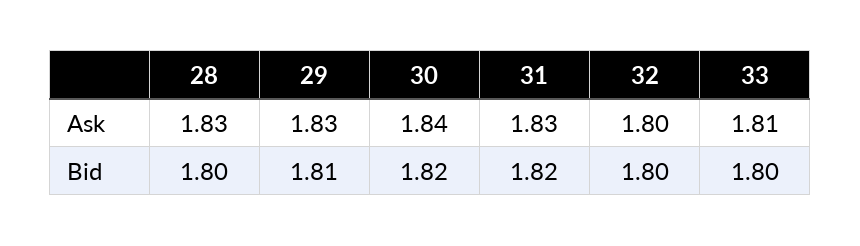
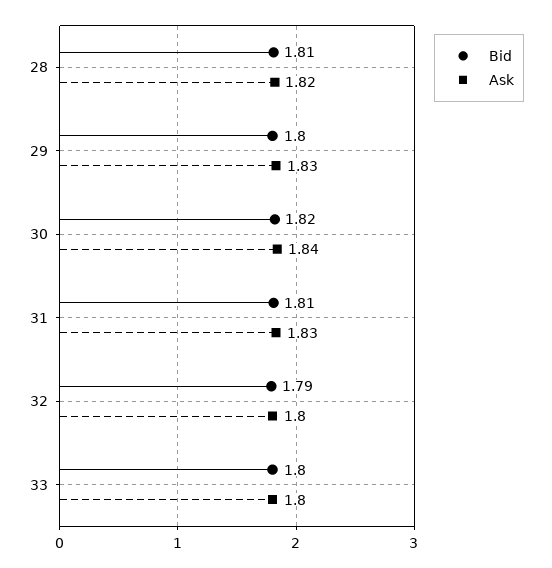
Ask, 28: 1.83 -> 1.82
Ask, 33: 1.81 -> 1.8
Bid, 28: 1.8 -> 1.81
Bid, 29: 1.81 -> 1.8
Bid, 31: 1.82 -> 1.81
Bid, 32: 1.8 -> 1.79

